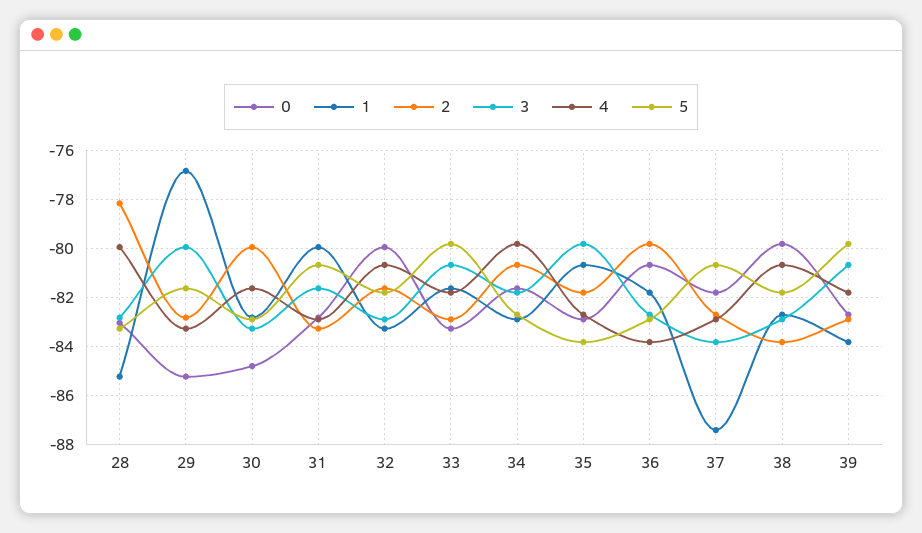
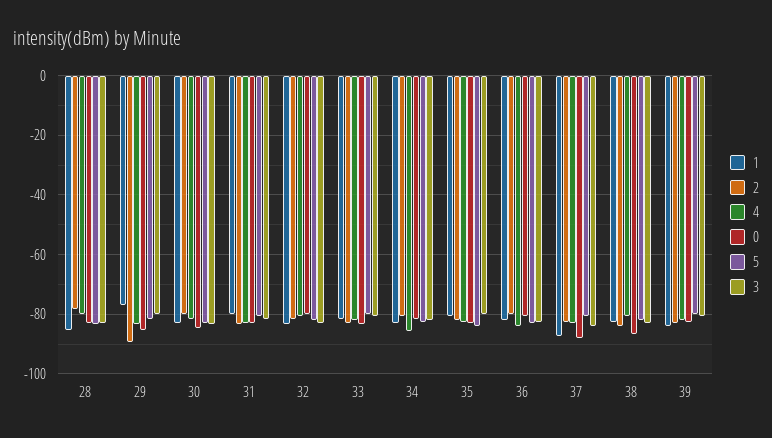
2, 29: -82.75 -> -90
4, 34: -79.75 -> -85
0, 37: -81.75 -> -87.5
0, 38: -79.75 -> -87.5

